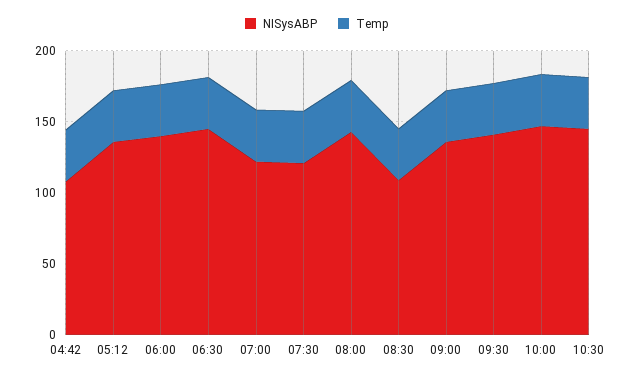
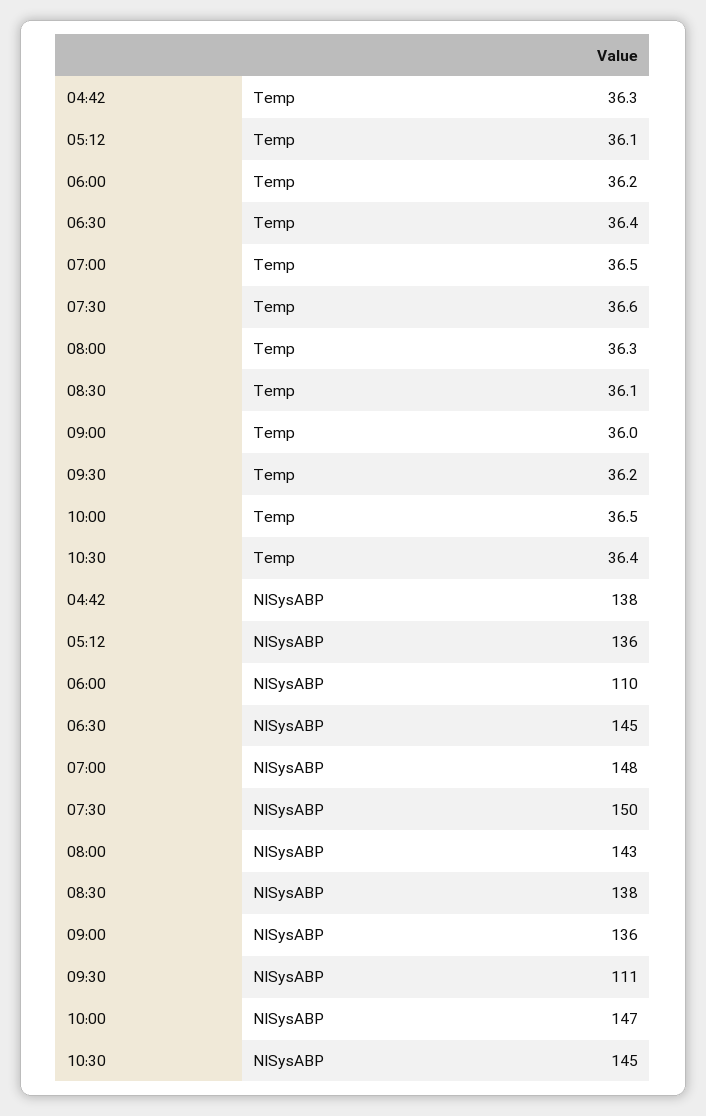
NISysABP, 04:42: 110 -> 138
NISysABP, 06:00: 140 -> 110
NISysABP, 07:00: 120 -> 148
NISysABP, 07:30: 120 -> 150
NISysABP, 08:30: 110 -> 138
NISysABP, 09:30: 140 -> 111

